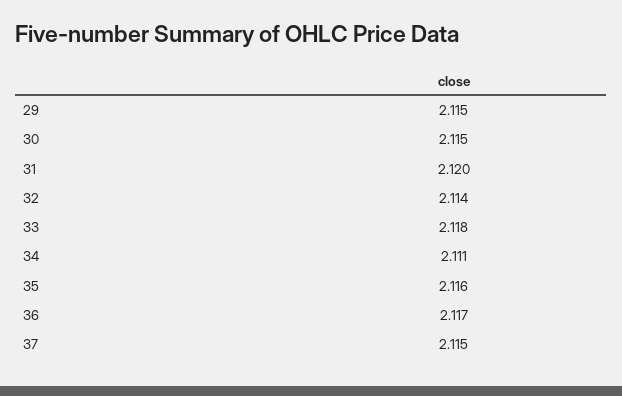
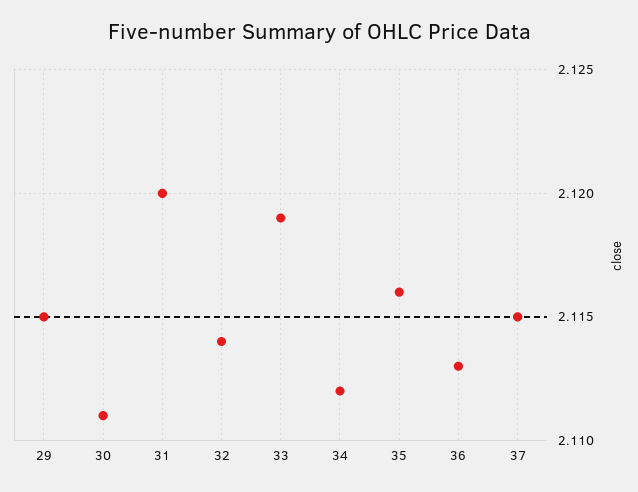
30: 2.115 -> 2.111
33: 2.118 -> 2.119
34: 2.111 -> 2.112
36: 2.117 -> 2.113

